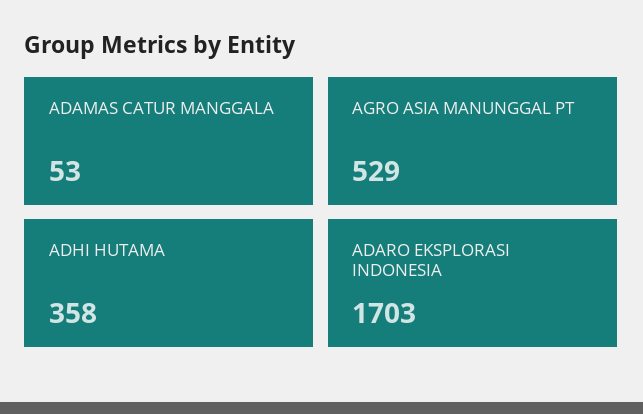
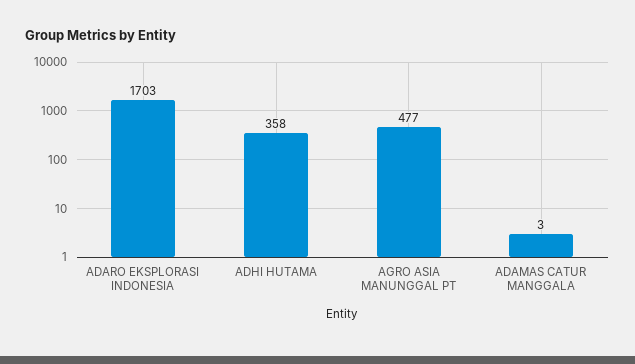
ADAMAS CATUR MANGGALA: 53 -> 3
AGRO ASIA MANUNGGAL PT: 529 -> 477

